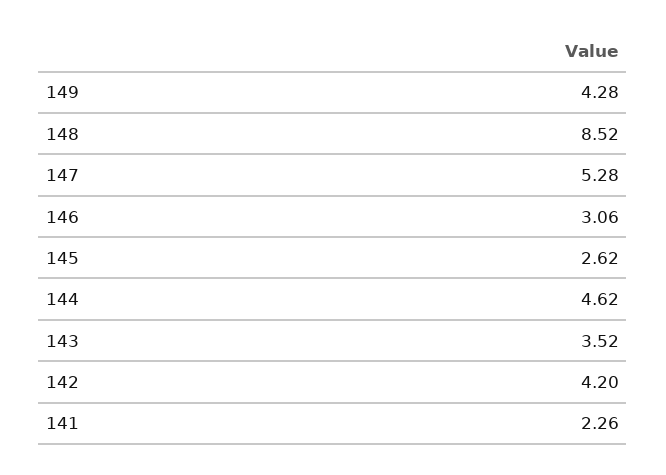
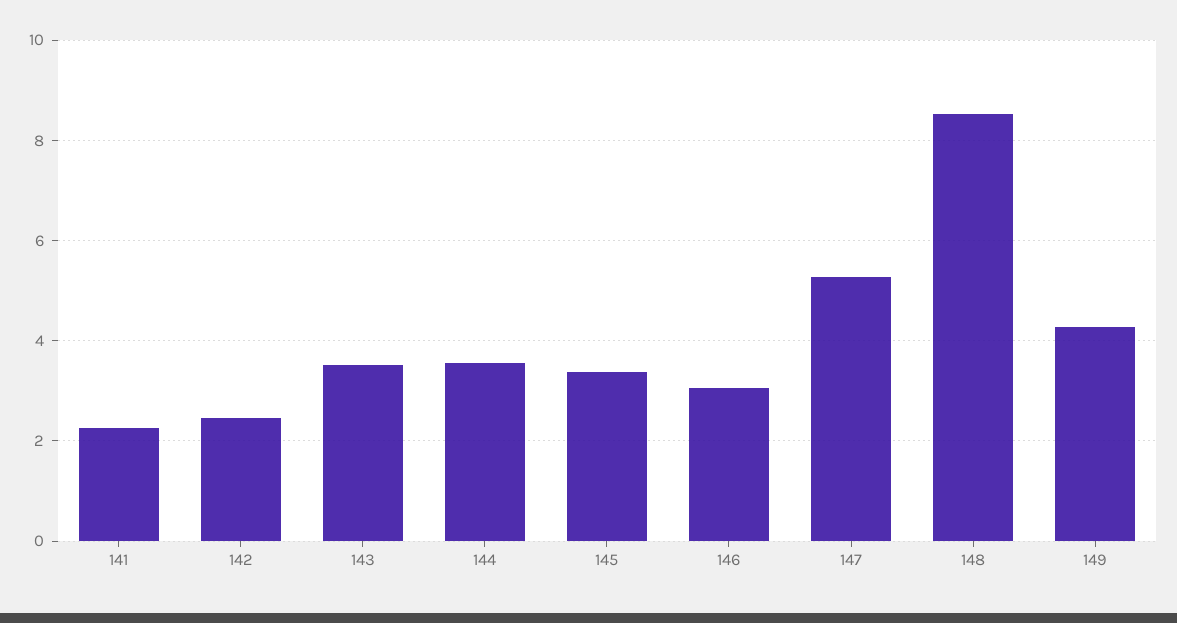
145: 2.62 -> 3.4
144: 4.62 -> 3.6
142: 4.2 -> 2.4

